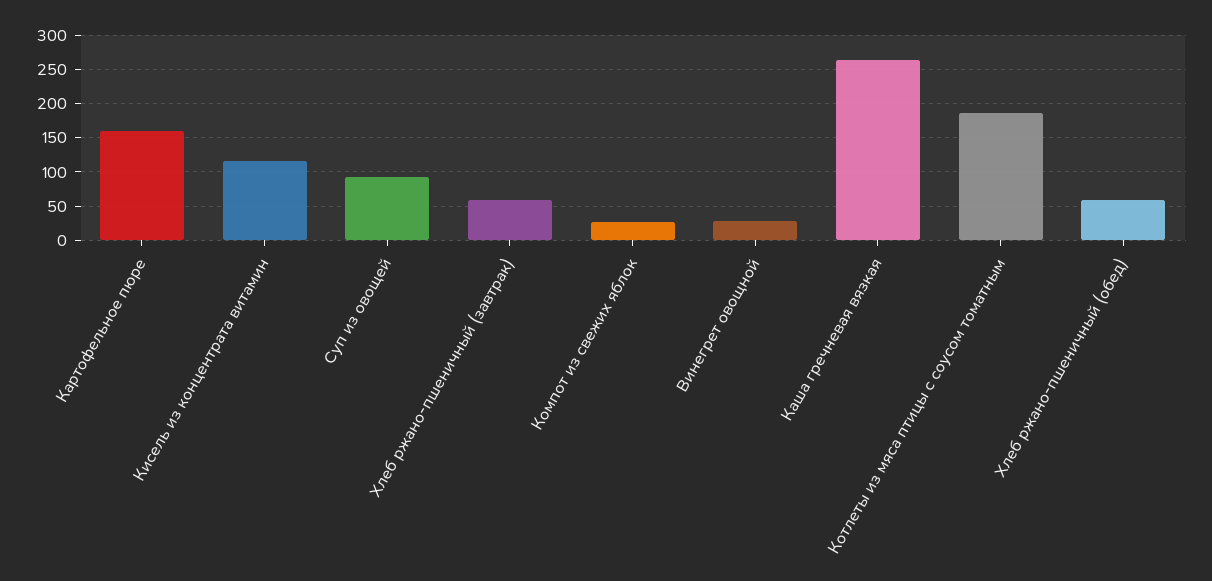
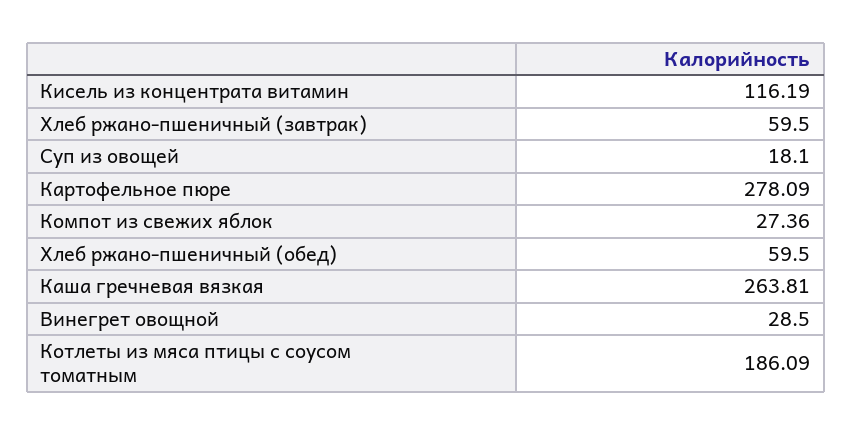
Картофельное пюре: 160 -> 278.09
Суп из овощей: 90 -> 18.1

